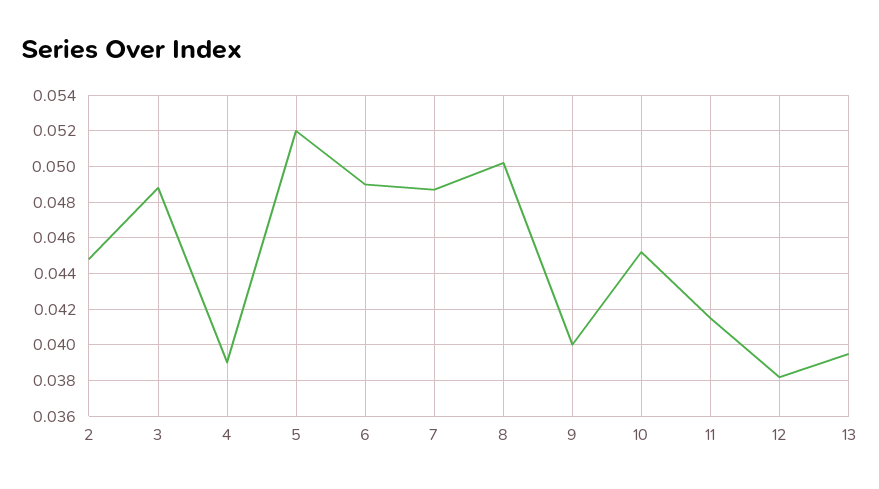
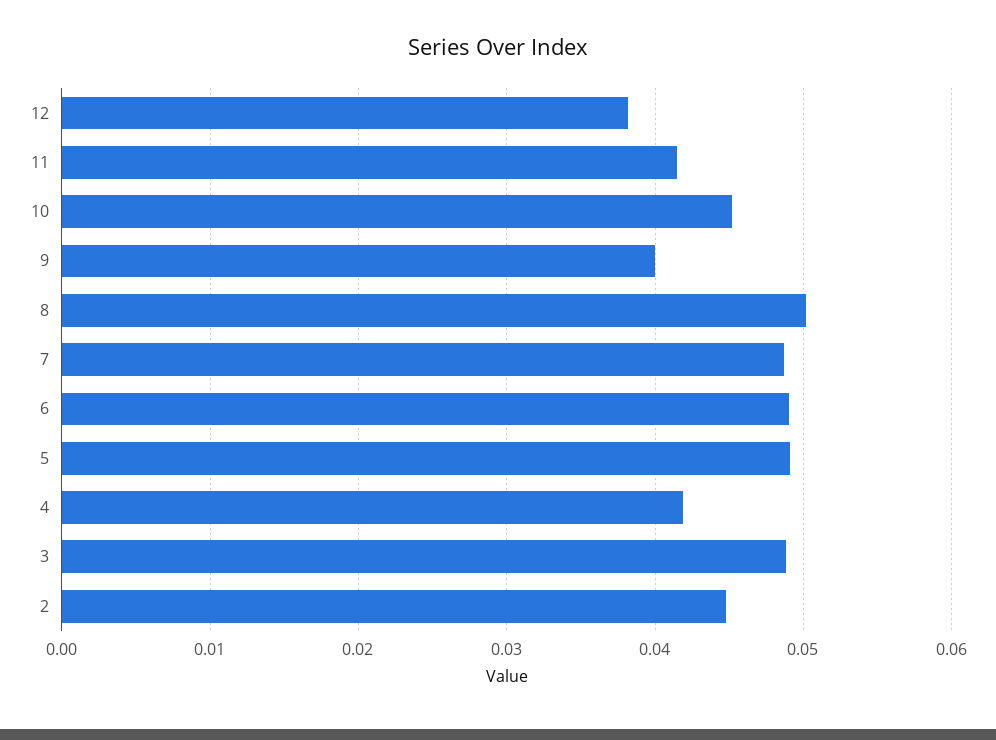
4: 0.039 -> 0.042
5: 0.052 -> 0.049
13: 0.0395 -> none

